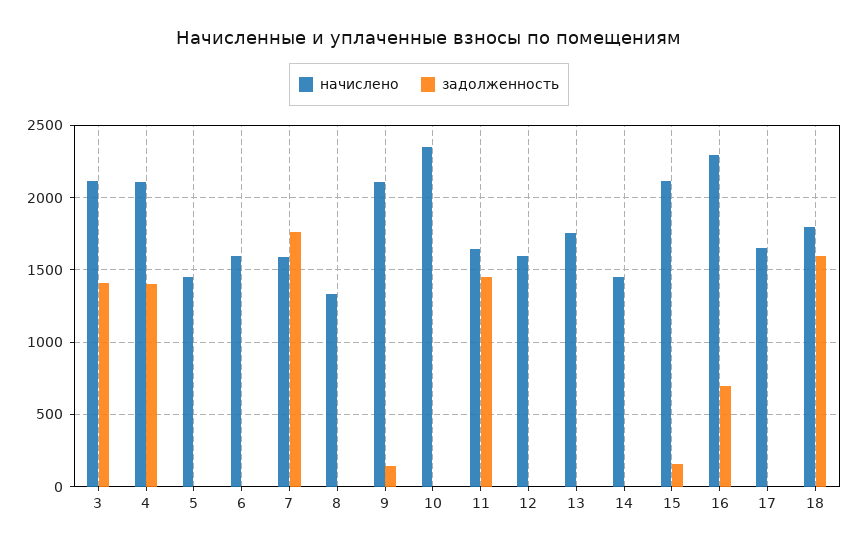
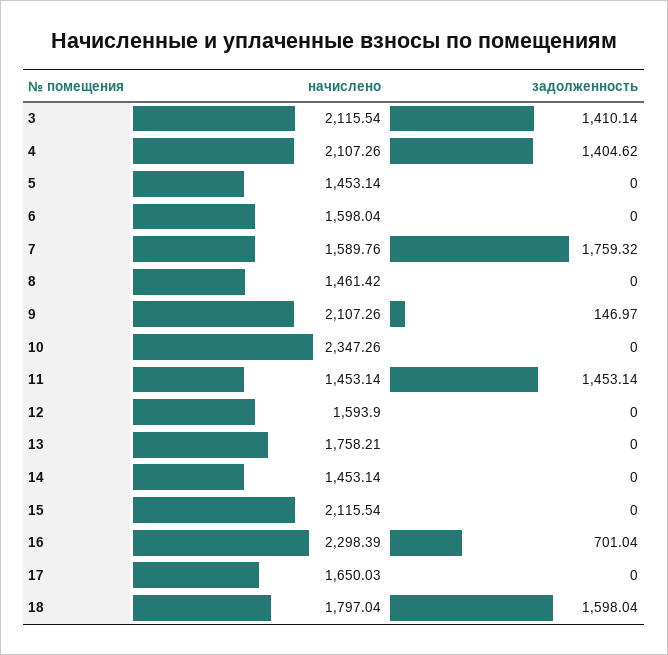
начислено, 8: 1350 -> 1461.42
начислено, 11: 1650 -> 1453.14
задолженность, 15: 150 -> 0

